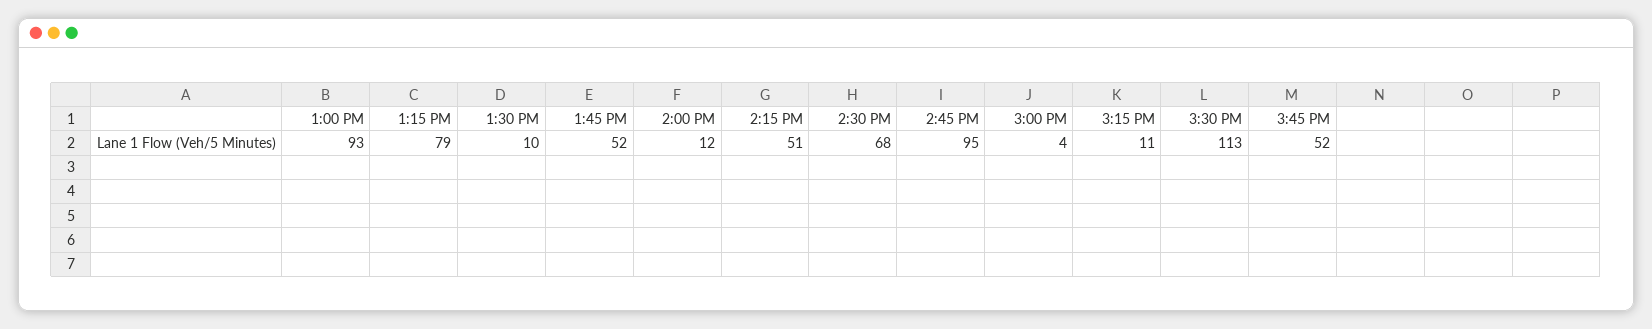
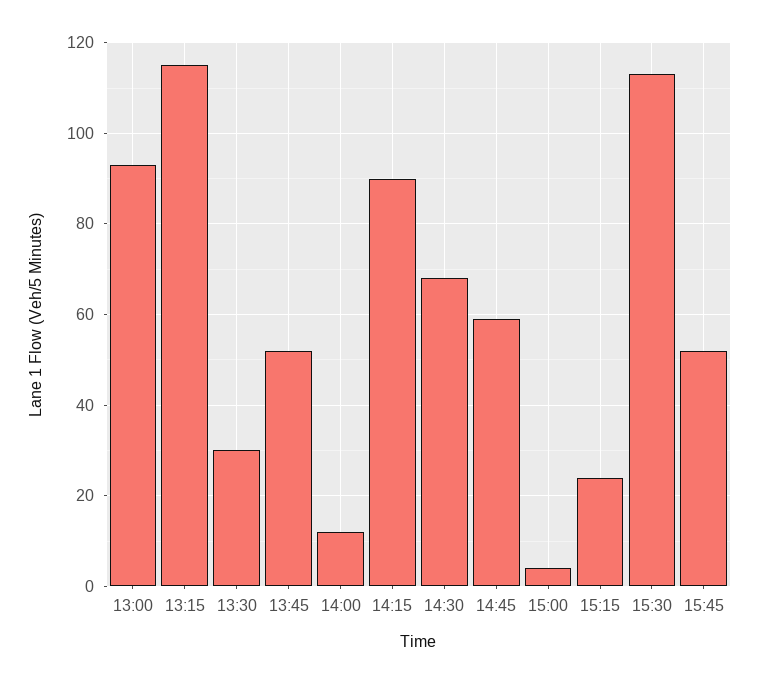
1:15 PM: 79 -> 115
1:30 PM: 10 -> 30
2:15 PM: 51 -> 90
2:45 PM: 95 -> 60
3:15 PM: 11 -> 25

